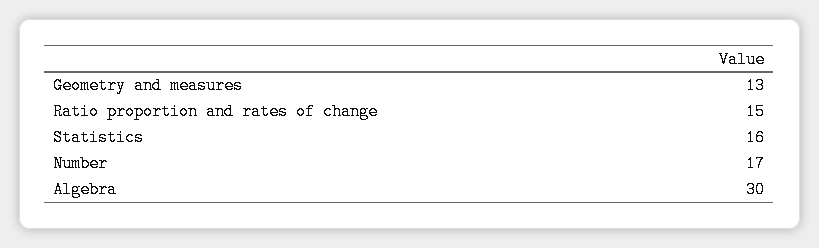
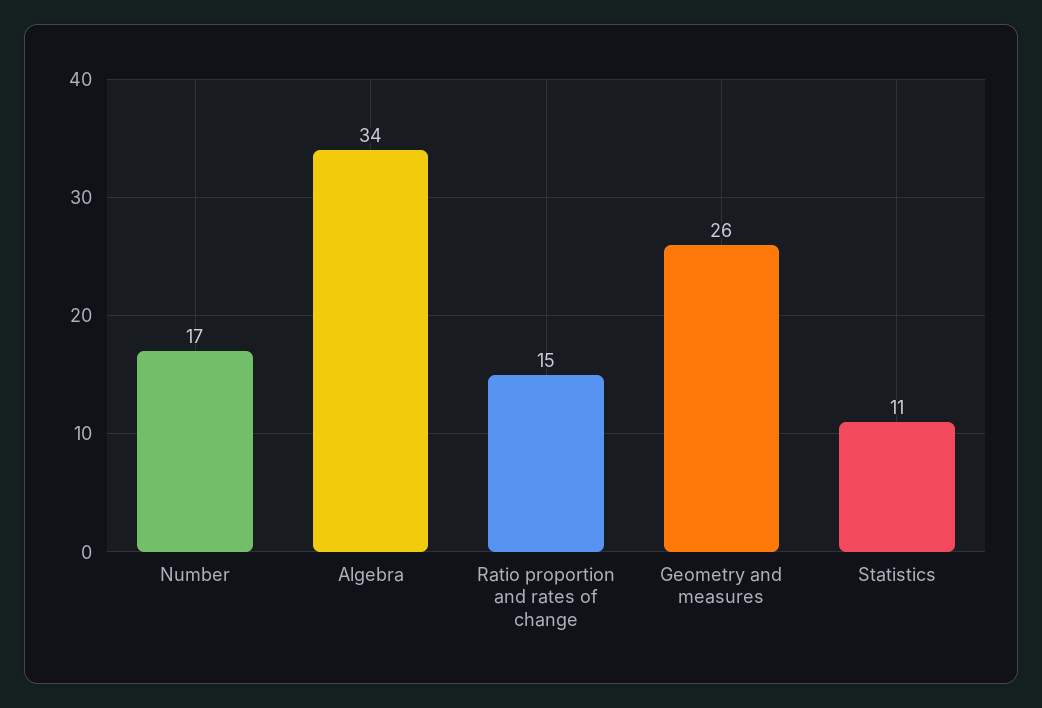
Geometry and measures: 13 -> 26
Statistics: 16 -> 11
Algebra: 30 -> 34

